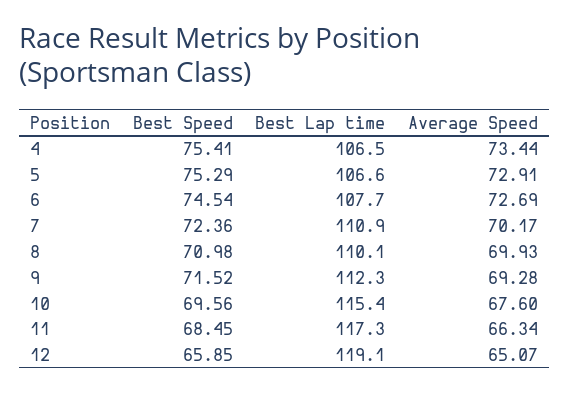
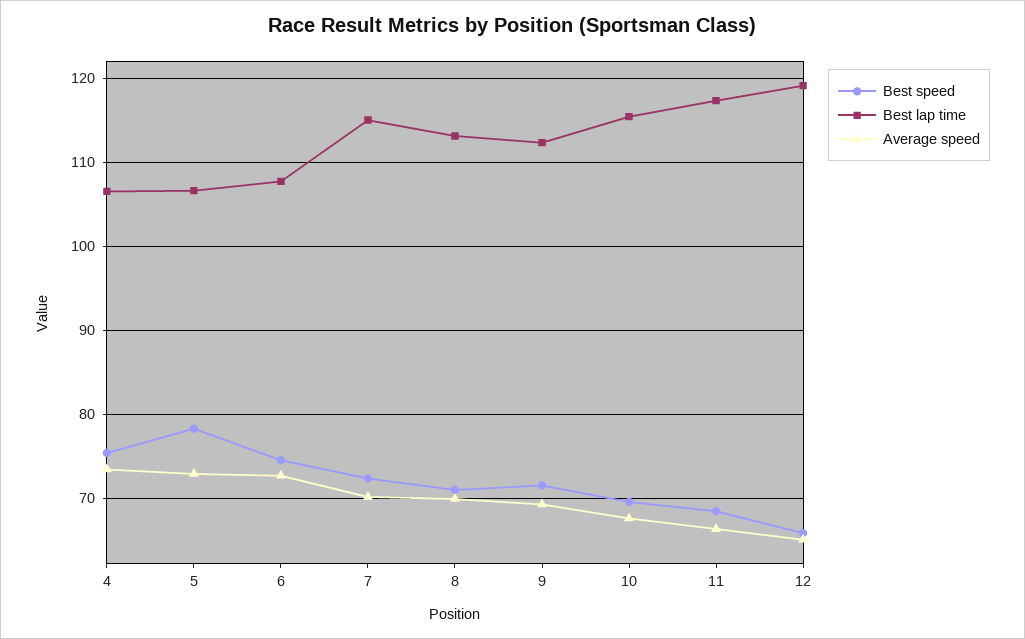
Best Speed, 5: 75.29 -> 78
Best Lap time, 7: 110.9 -> 115
Best Lap time, 8: 110.1 -> 113

